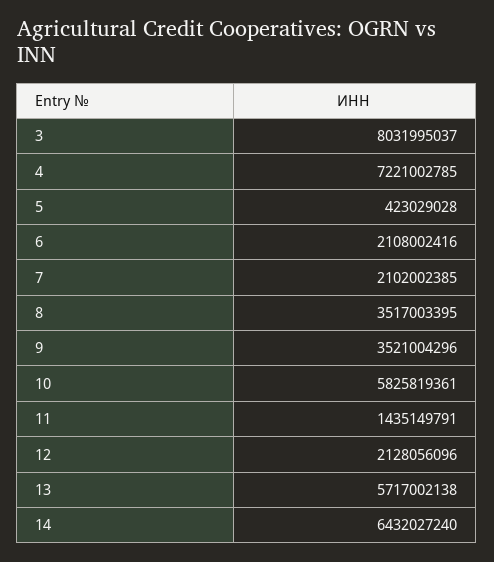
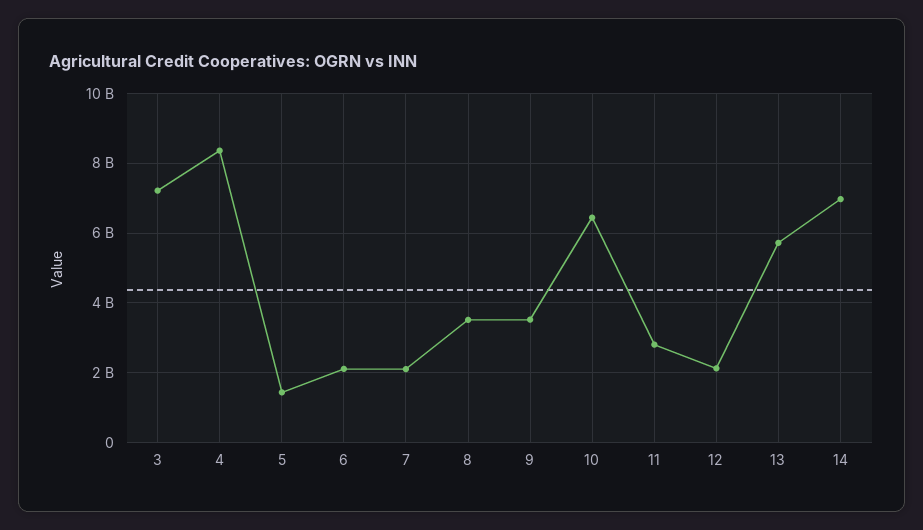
3: 8031995037 -> 7200000000
4: 7221002785 -> 8400000000
5: 423029028 -> 1400000000
10: 5825819361 -> 6400000000
11: 1435149791 -> 2800000000
14: 6432027240 -> 7000000000

